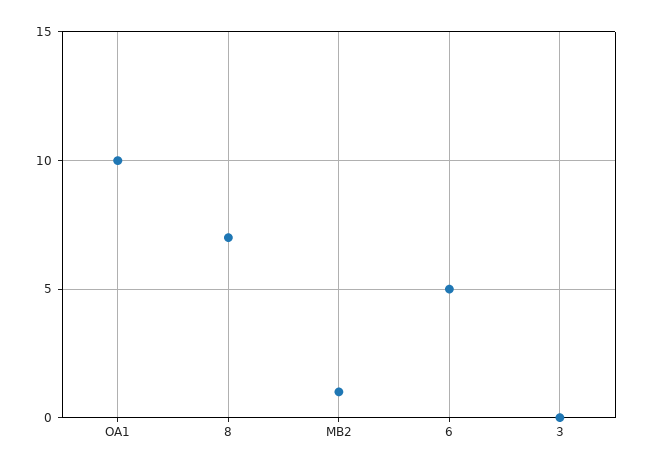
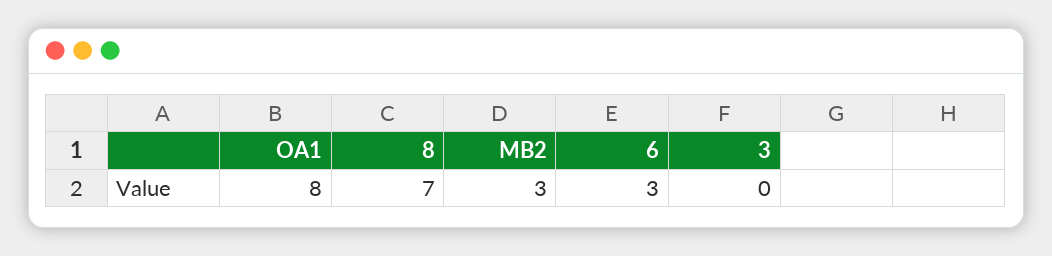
OA1: 10 -> 8
MB2: 1 -> 3
6: 5 -> 3

